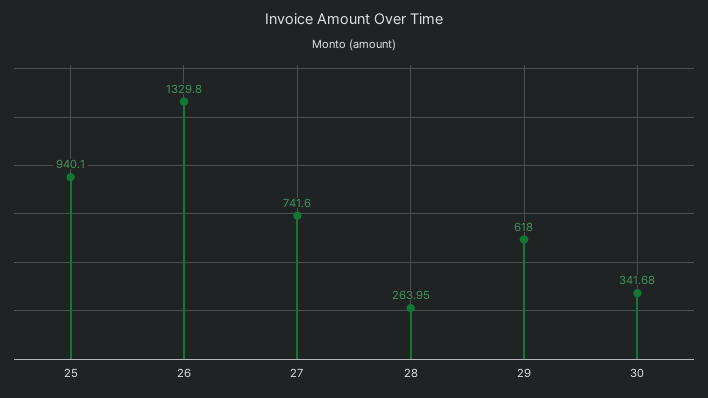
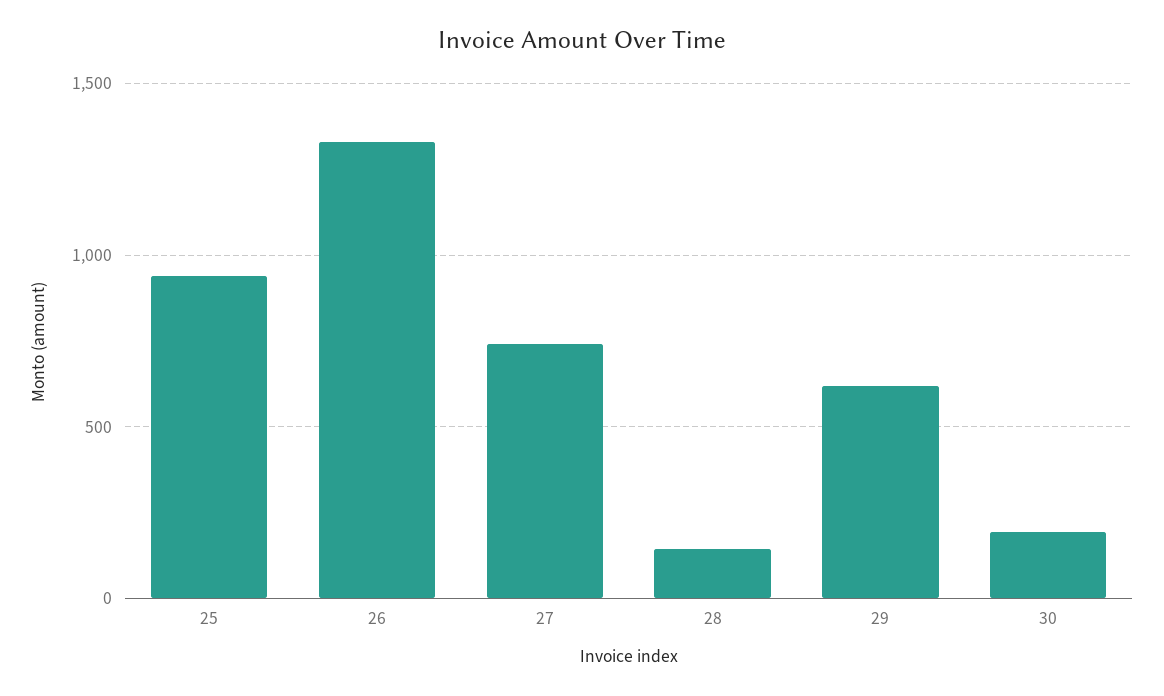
28: 263.95 -> 150
30: 341.68 -> 200

